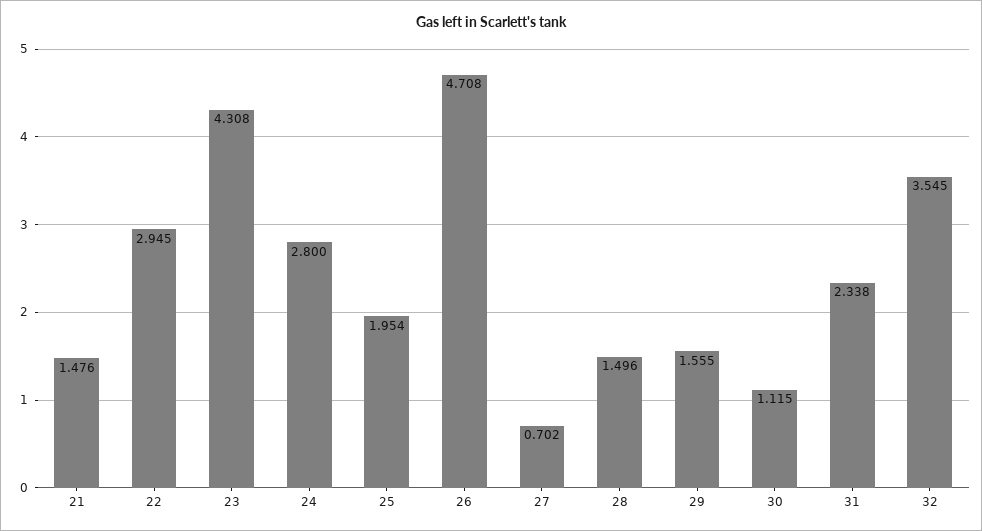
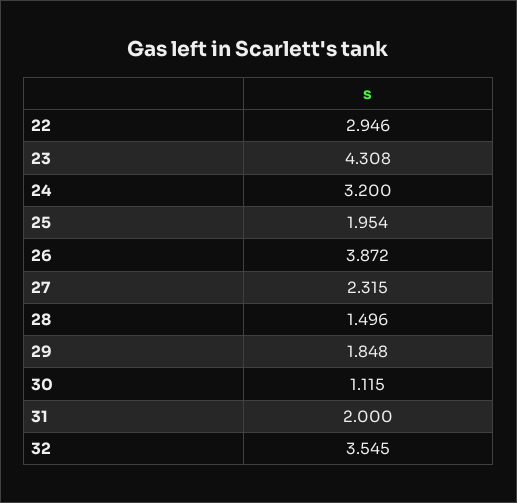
21: 1.476 -> none
22: 2.945 -> 2.946
24: 2.8 -> 3.2
26: 4.708 -> 3.872
27: 0.702 -> 2.315
29: 1.555 -> 1.848
31: 2.338 -> 2

